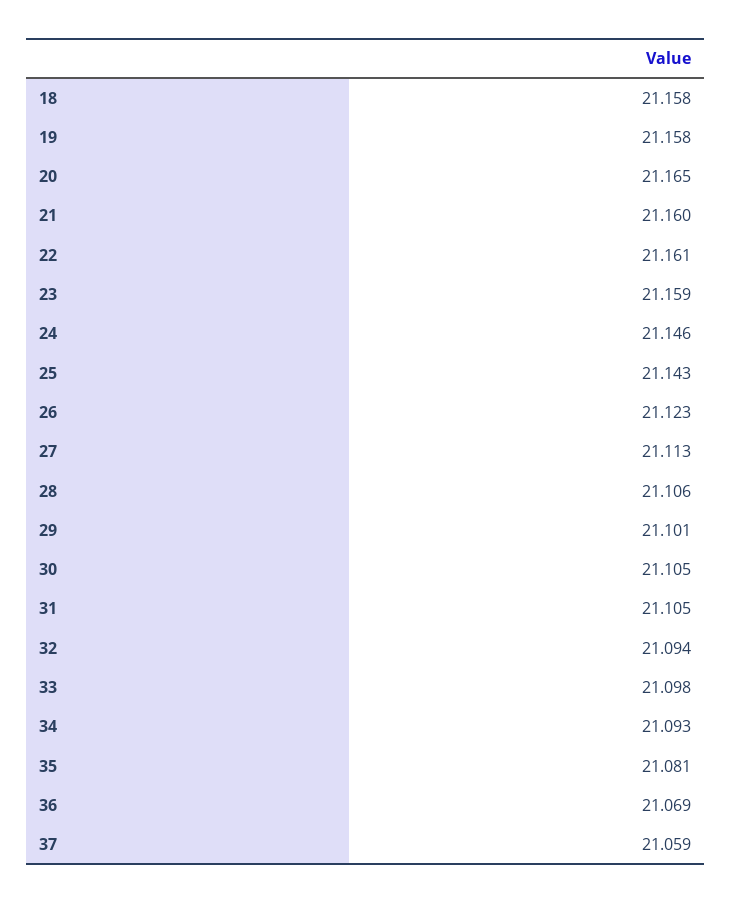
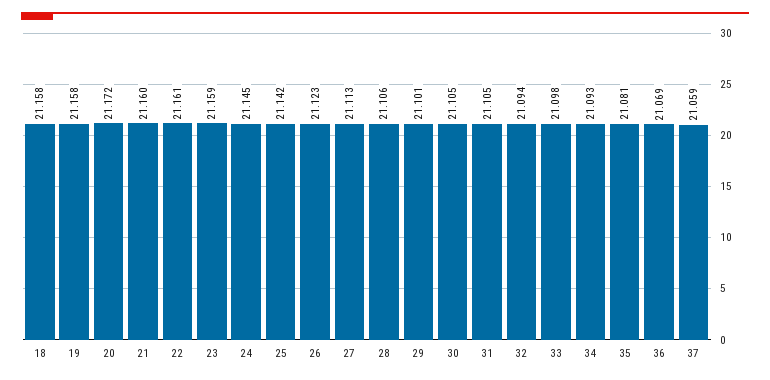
20: 21.165 -> 21.172
24: 21.146 -> 21.145
25: 21.143 -> 21.142

